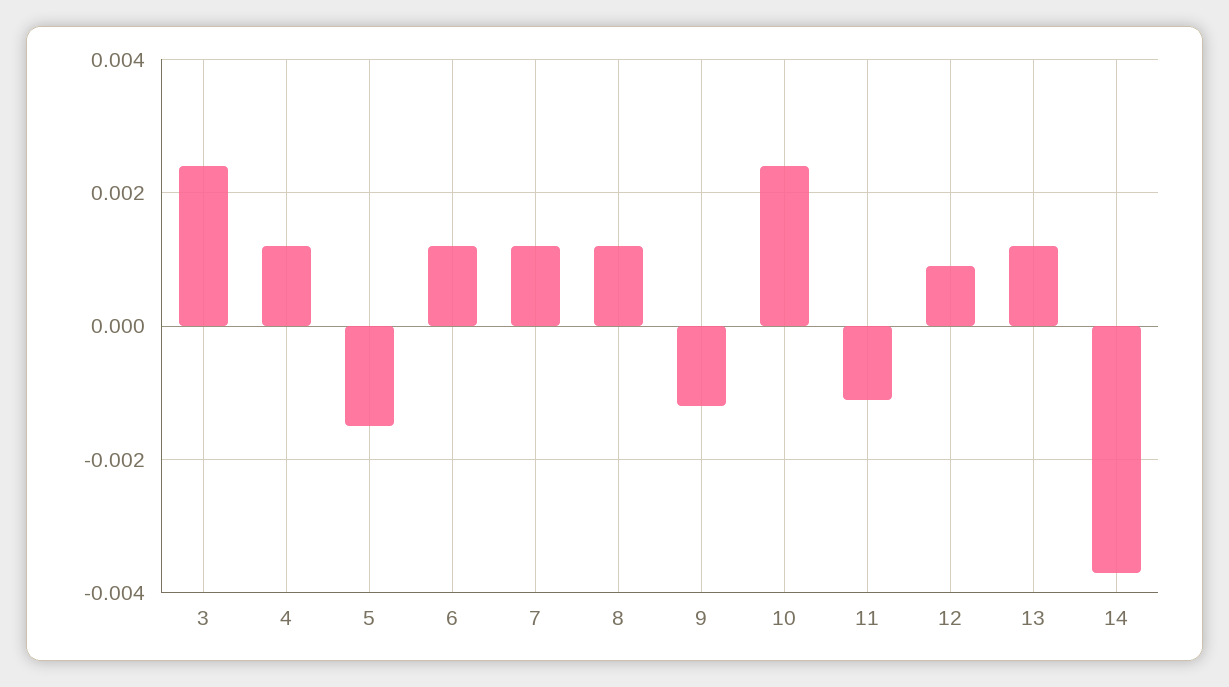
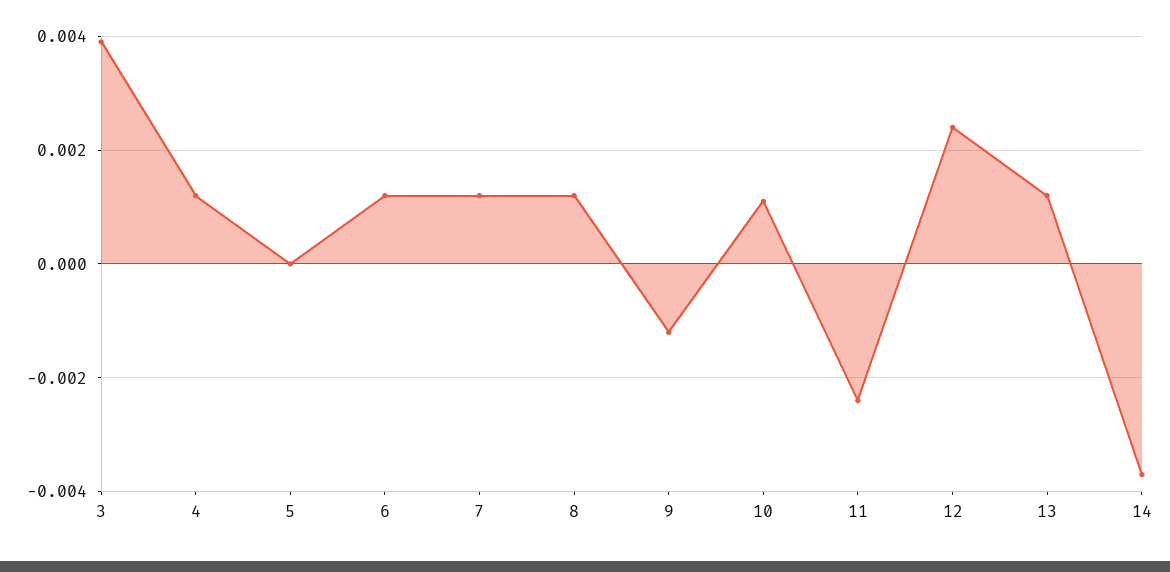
3: 0.0025 -> 0.004
5: -0.0015 -> 0
10: 0.0025 -> 0.001
11: -0.001 -> -0.0025
12: 0.001 -> 0.0025

